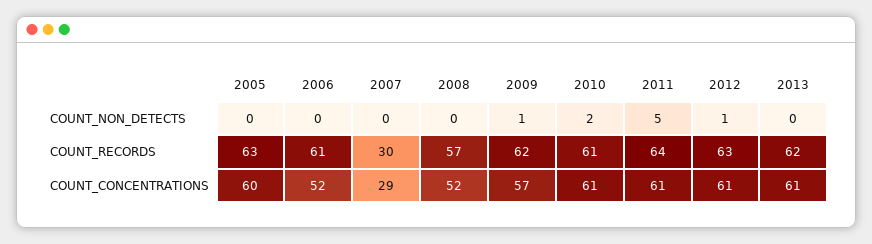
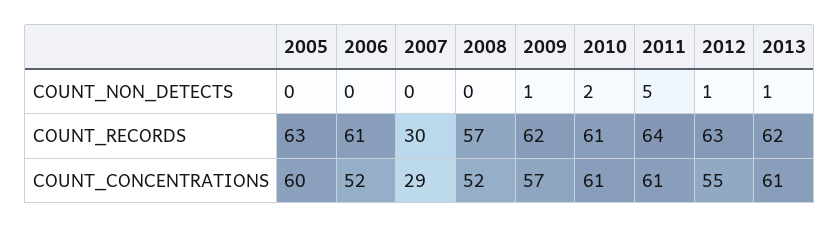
2013, COUNT_NON_DETECTS: 0 -> 1
2012, COUNT_CONCENTRATIONS: 61 -> 55

